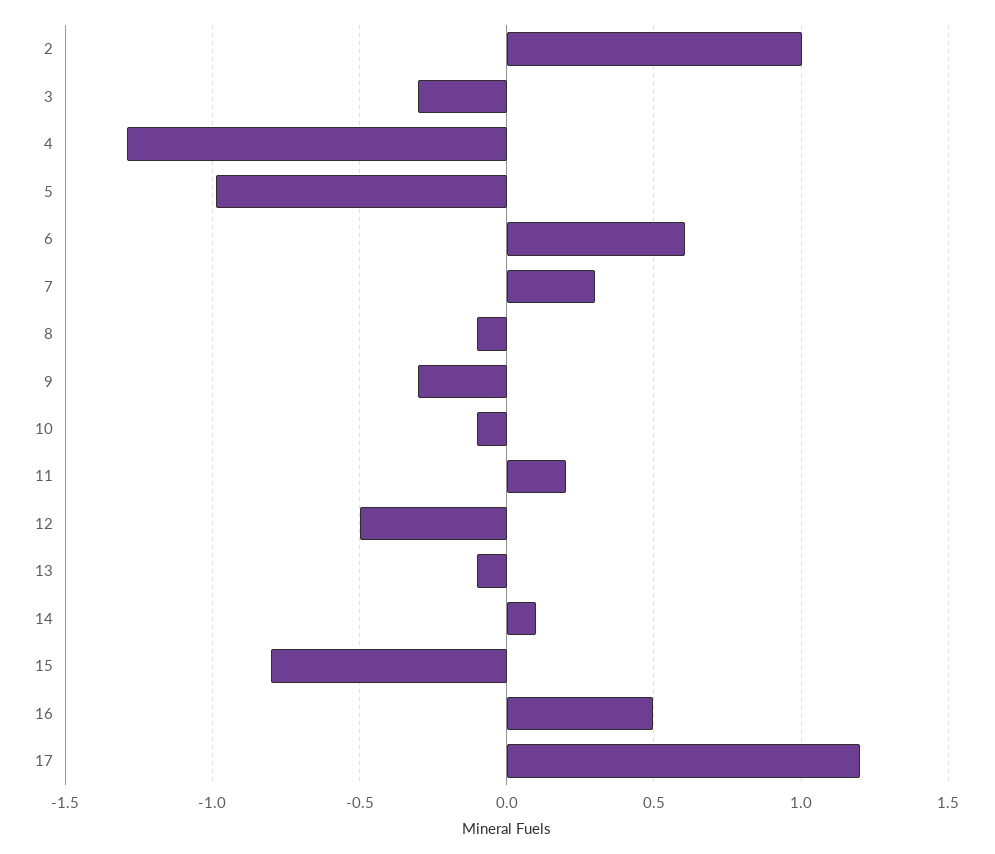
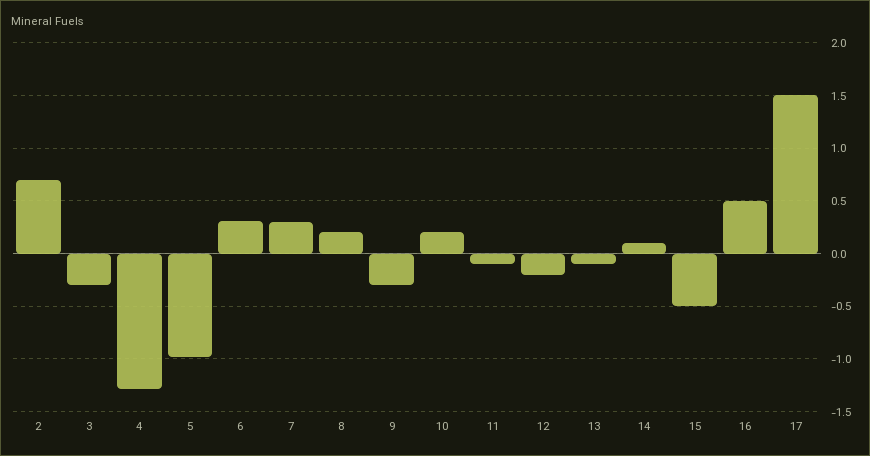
2: 1 -> 0.7
6: 0.6 -> 0.3
8: -0.1 -> 0.2
10: -0.1 -> 0.2
11: 0.2 -> -0.1
12: -0.5 -> -0.2
15: -0.8 -> -0.5
17: 1.2 -> 1.5

